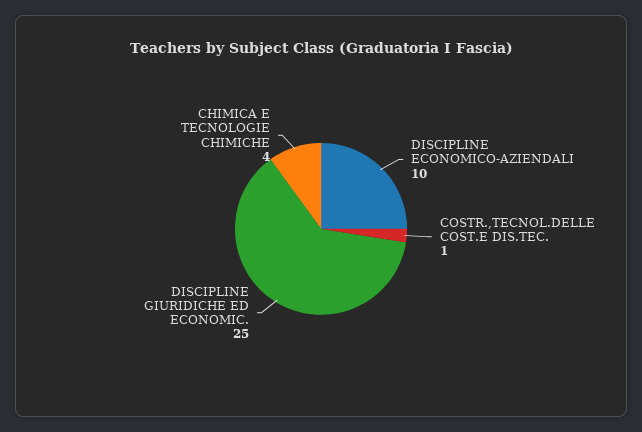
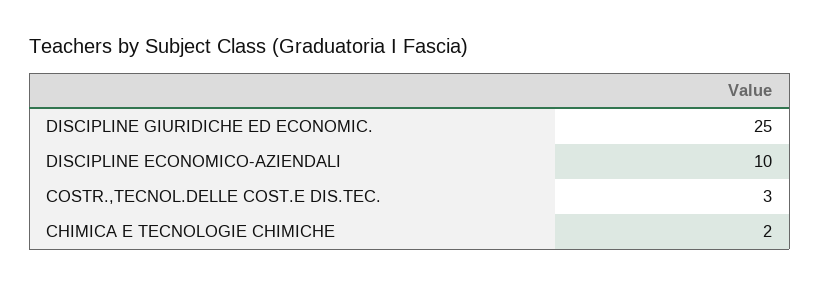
COSTR.,TECNOL.DELLE COST.E DIS.TEC.: 1 -> 3
CHIMICA E TECNOLOGIE CHIMICHE: 4 -> 2

